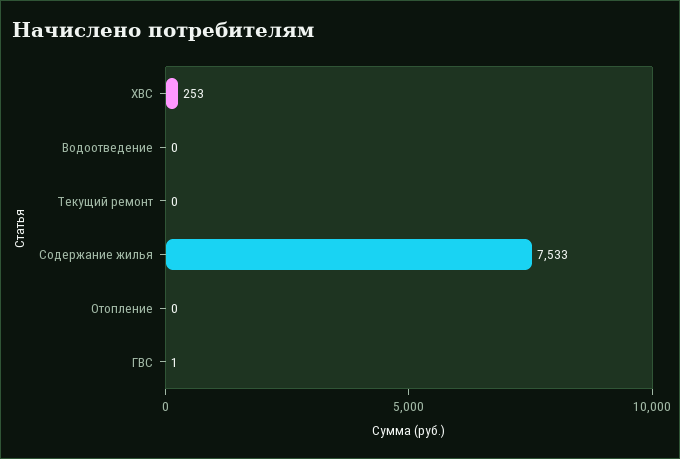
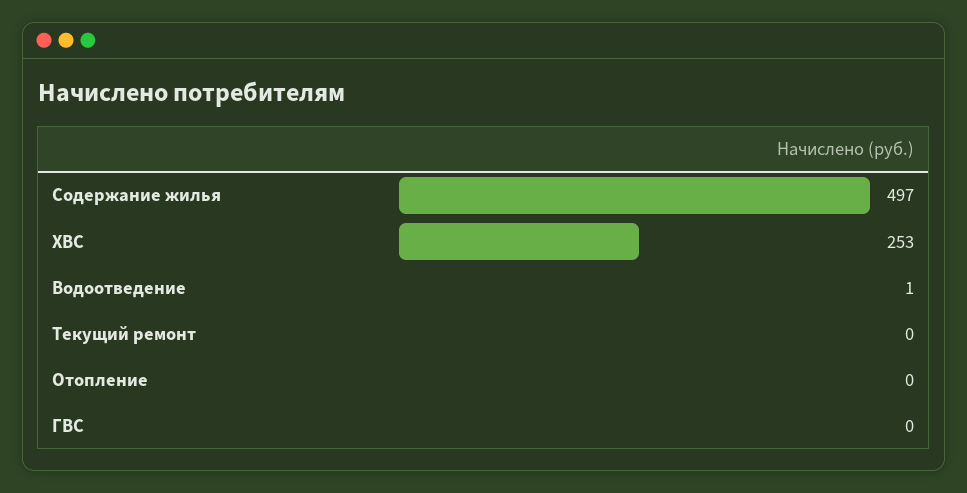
Водоотведение: 0 -> 1
Содержание жилья: 7533 -> 497
ГВС: 1 -> 0

